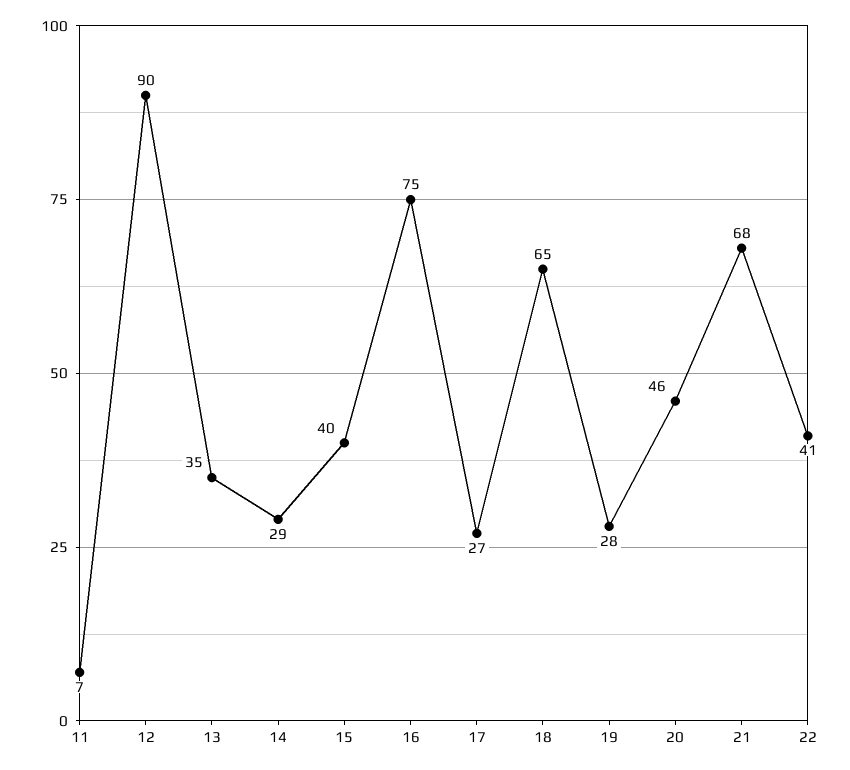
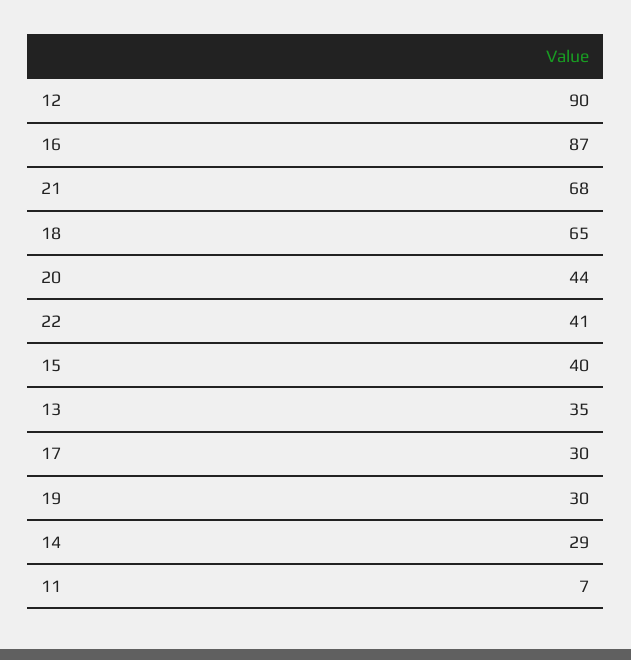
16: 75 -> 87
17: 27 -> 30
19: 28 -> 30
20: 46 -> 44

